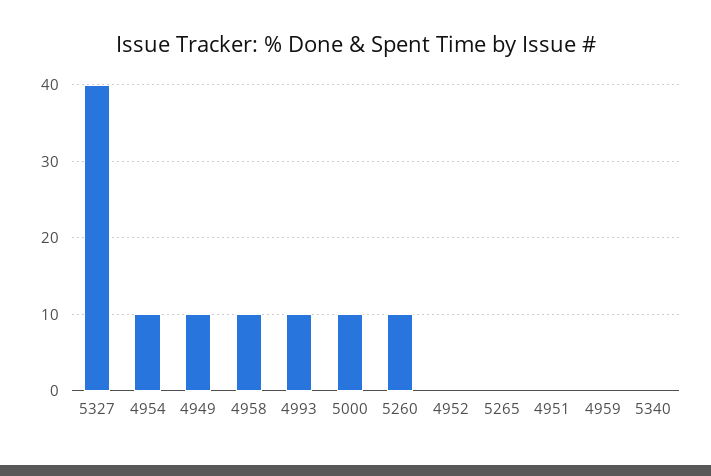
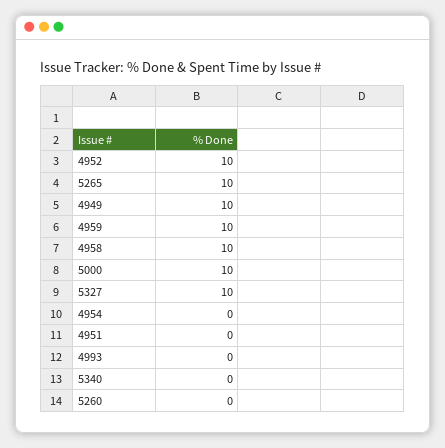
5327: 40 -> 10
4954: 10 -> 0
4993: 10 -> 0
5260: 10 -> 0
4952: 0 -> 10
5265: 0 -> 10
4959: 0 -> 10

